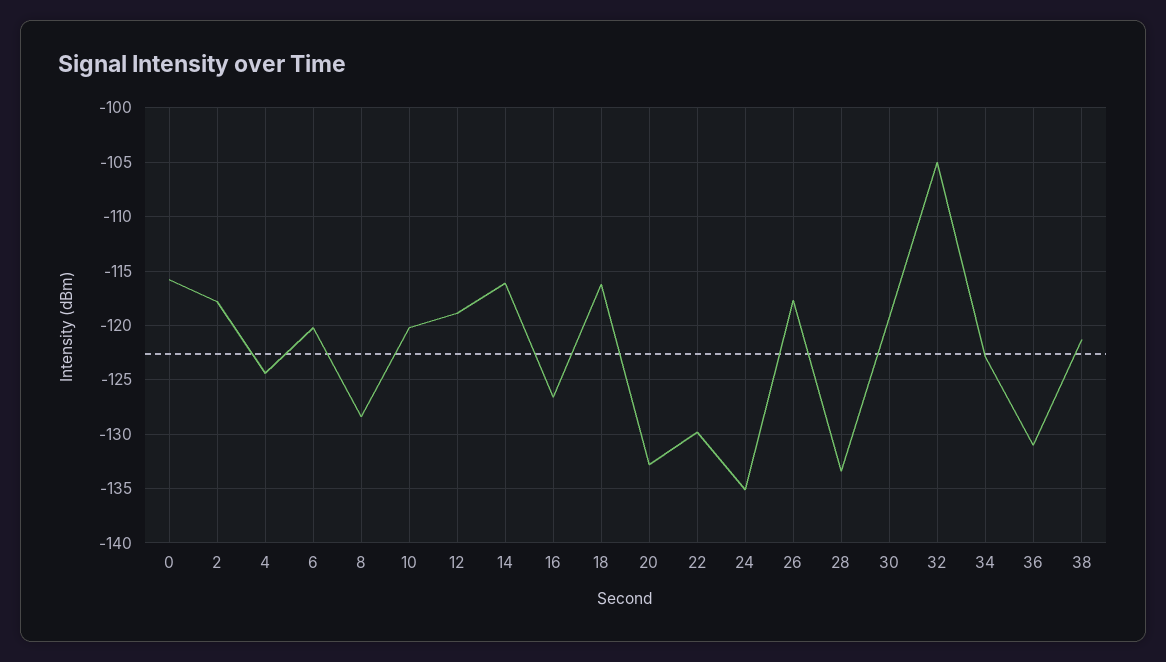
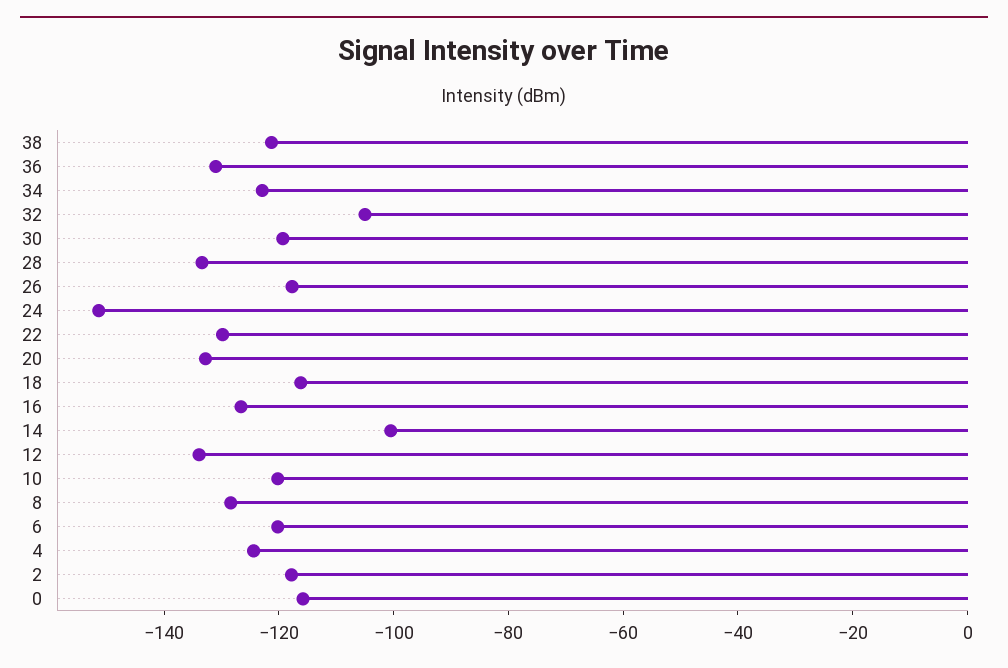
12: -119 -> -135
14: -116 -> -100
24: -135 -> -150

